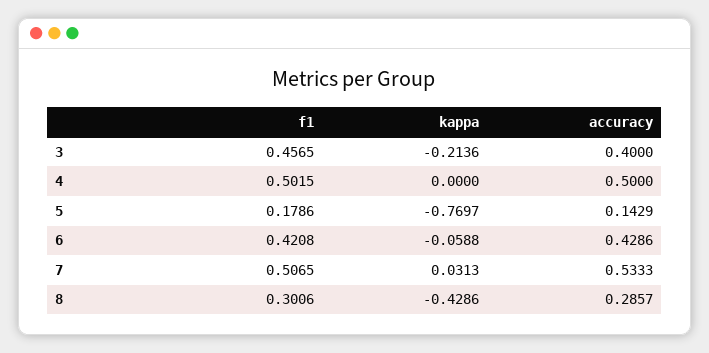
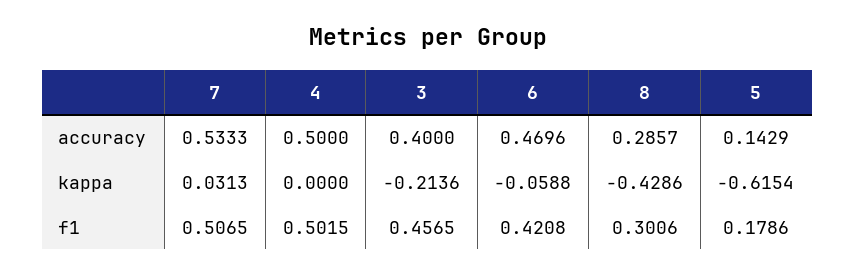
kappa, 5: -0.7697 -> -0.6154
accuracy, 6: 0.4286 -> 0.4696

